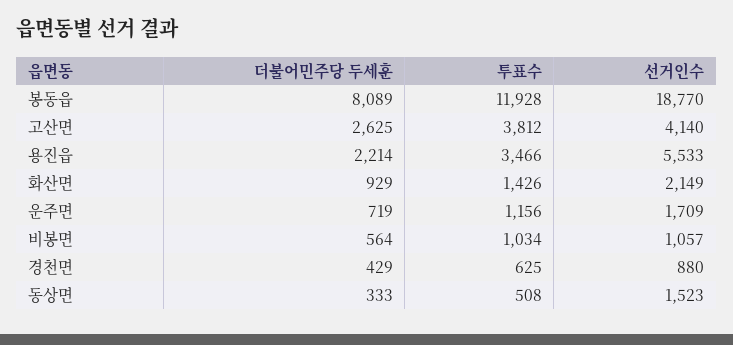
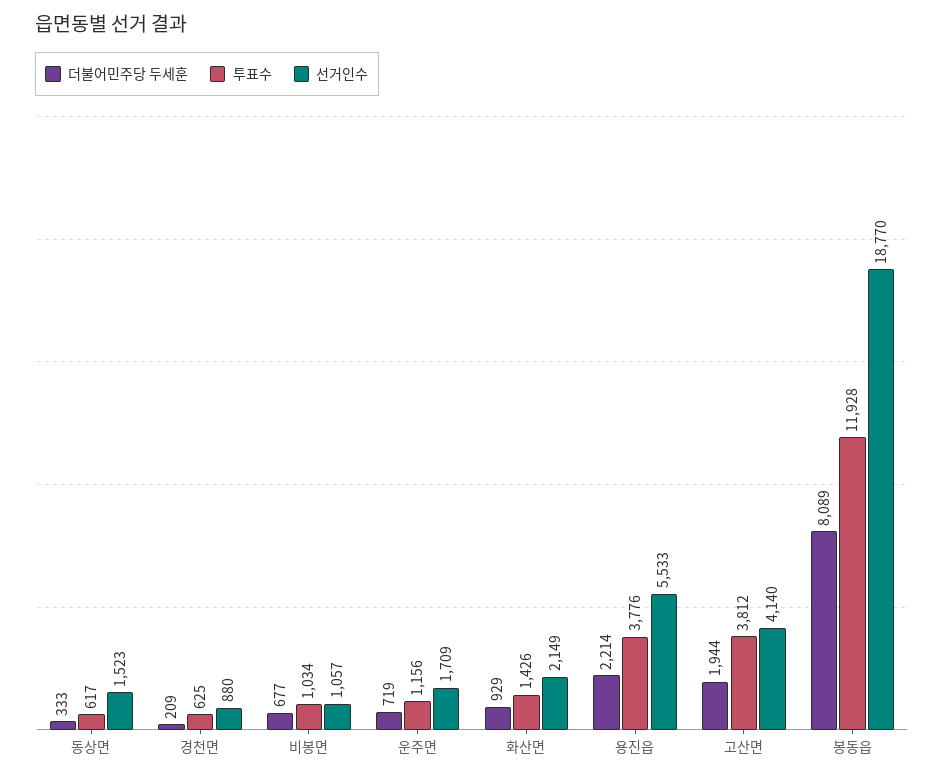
더불어민주당 두세훈, 고산면: 2625 -> 1944
투표수, 용진읍: 3466 -> 3776
더불어민주당 두세훈, 비봉면: 564 -> 677
더불어민주당 두세훈, 경천면: 429 -> 209
투표수, 동상면: 508 -> 617

